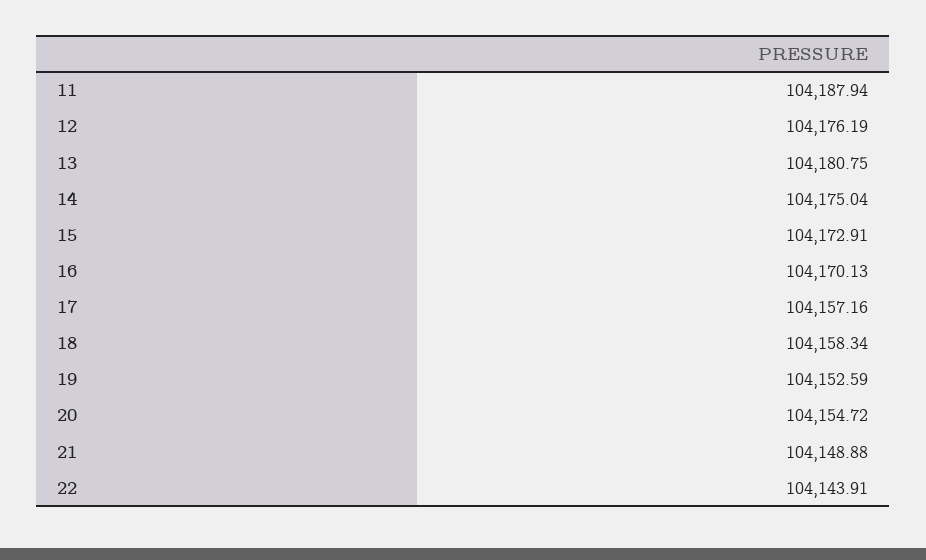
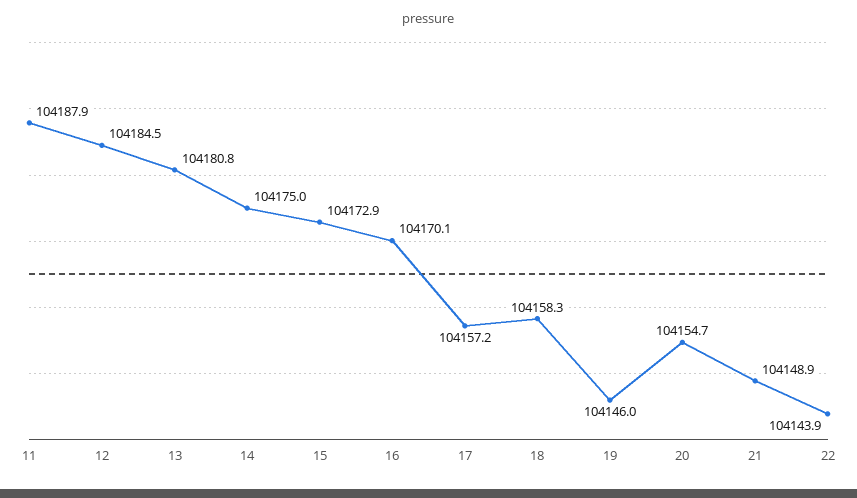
12: 104176.19 -> 104184.5
19: 104152.59 -> 104146

